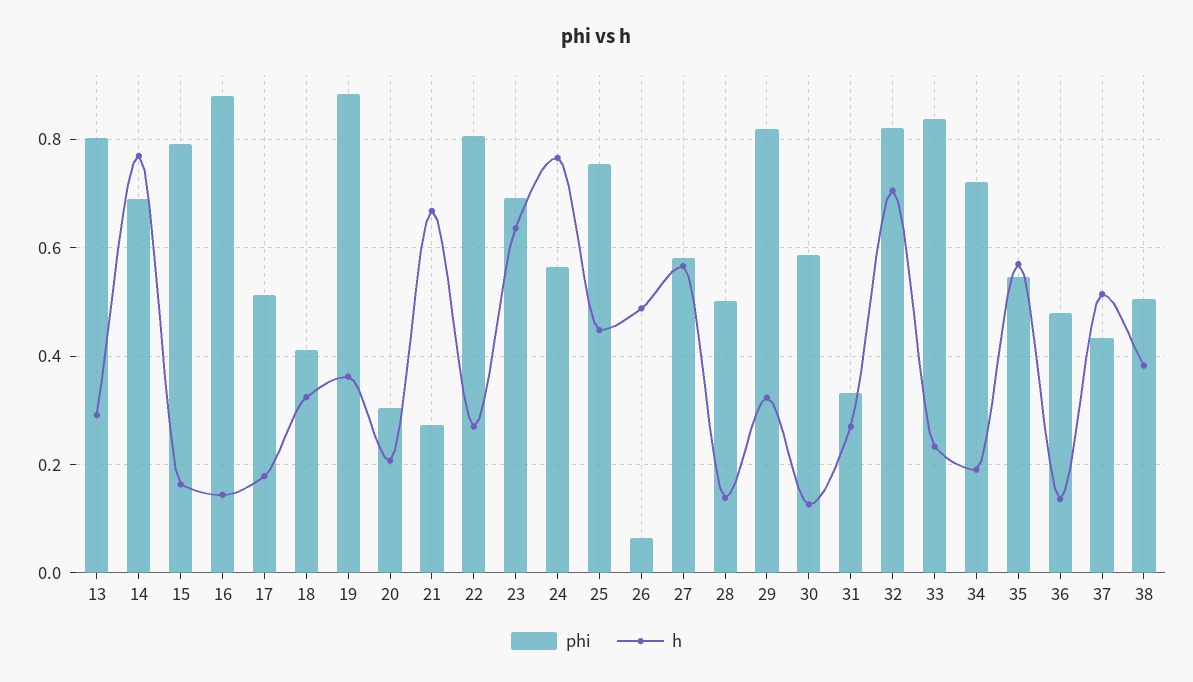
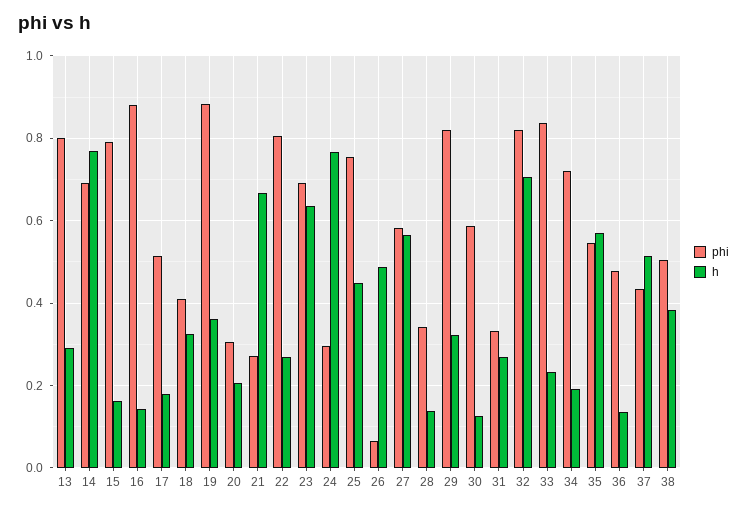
phi, 24: 0.56 -> 0.3
phi, 28: 0.5 -> 0.34

